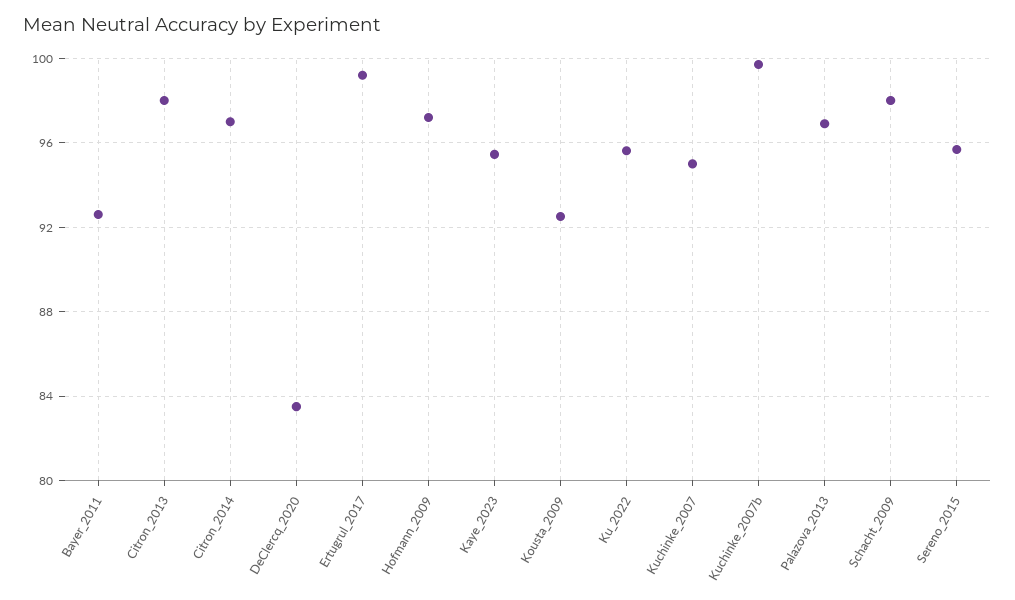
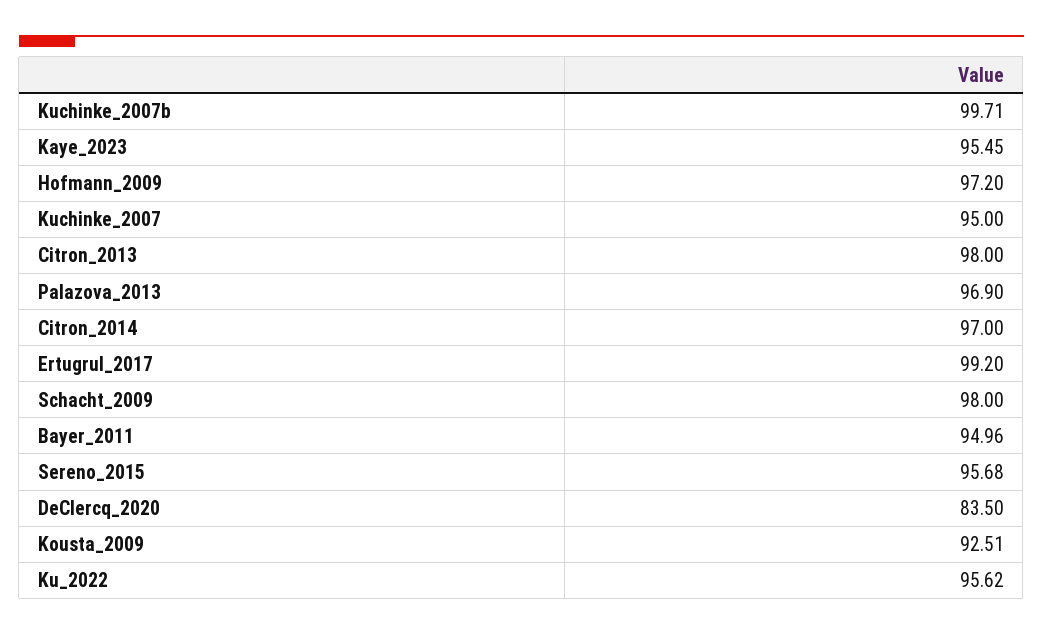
Bayer_2011: 92.5 -> 94.96

